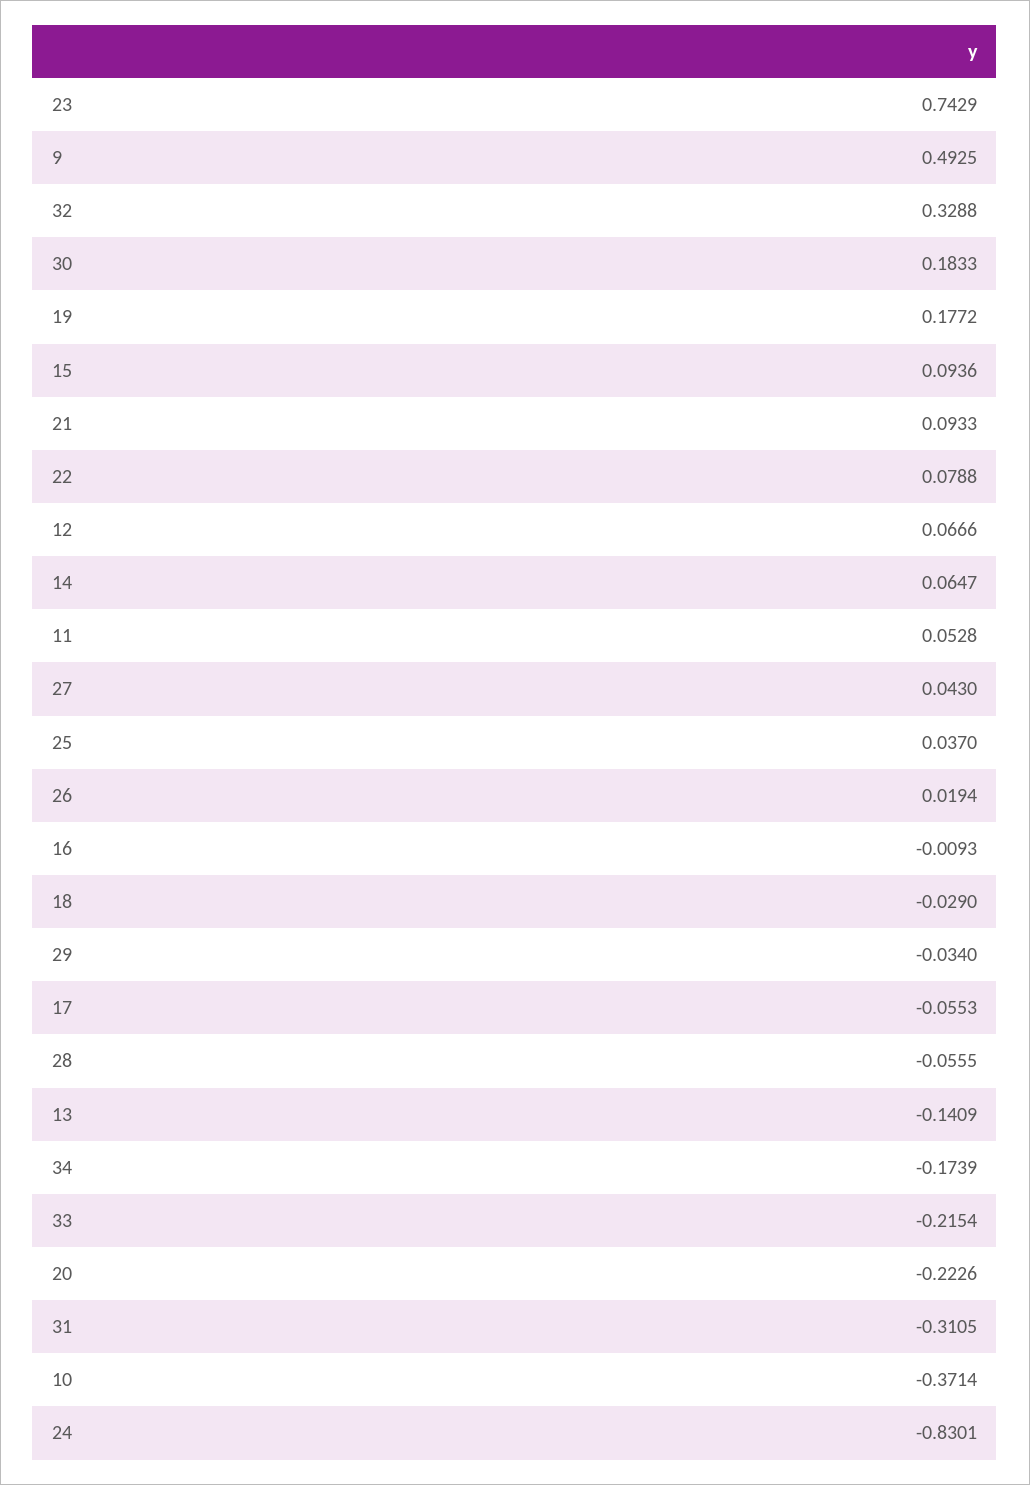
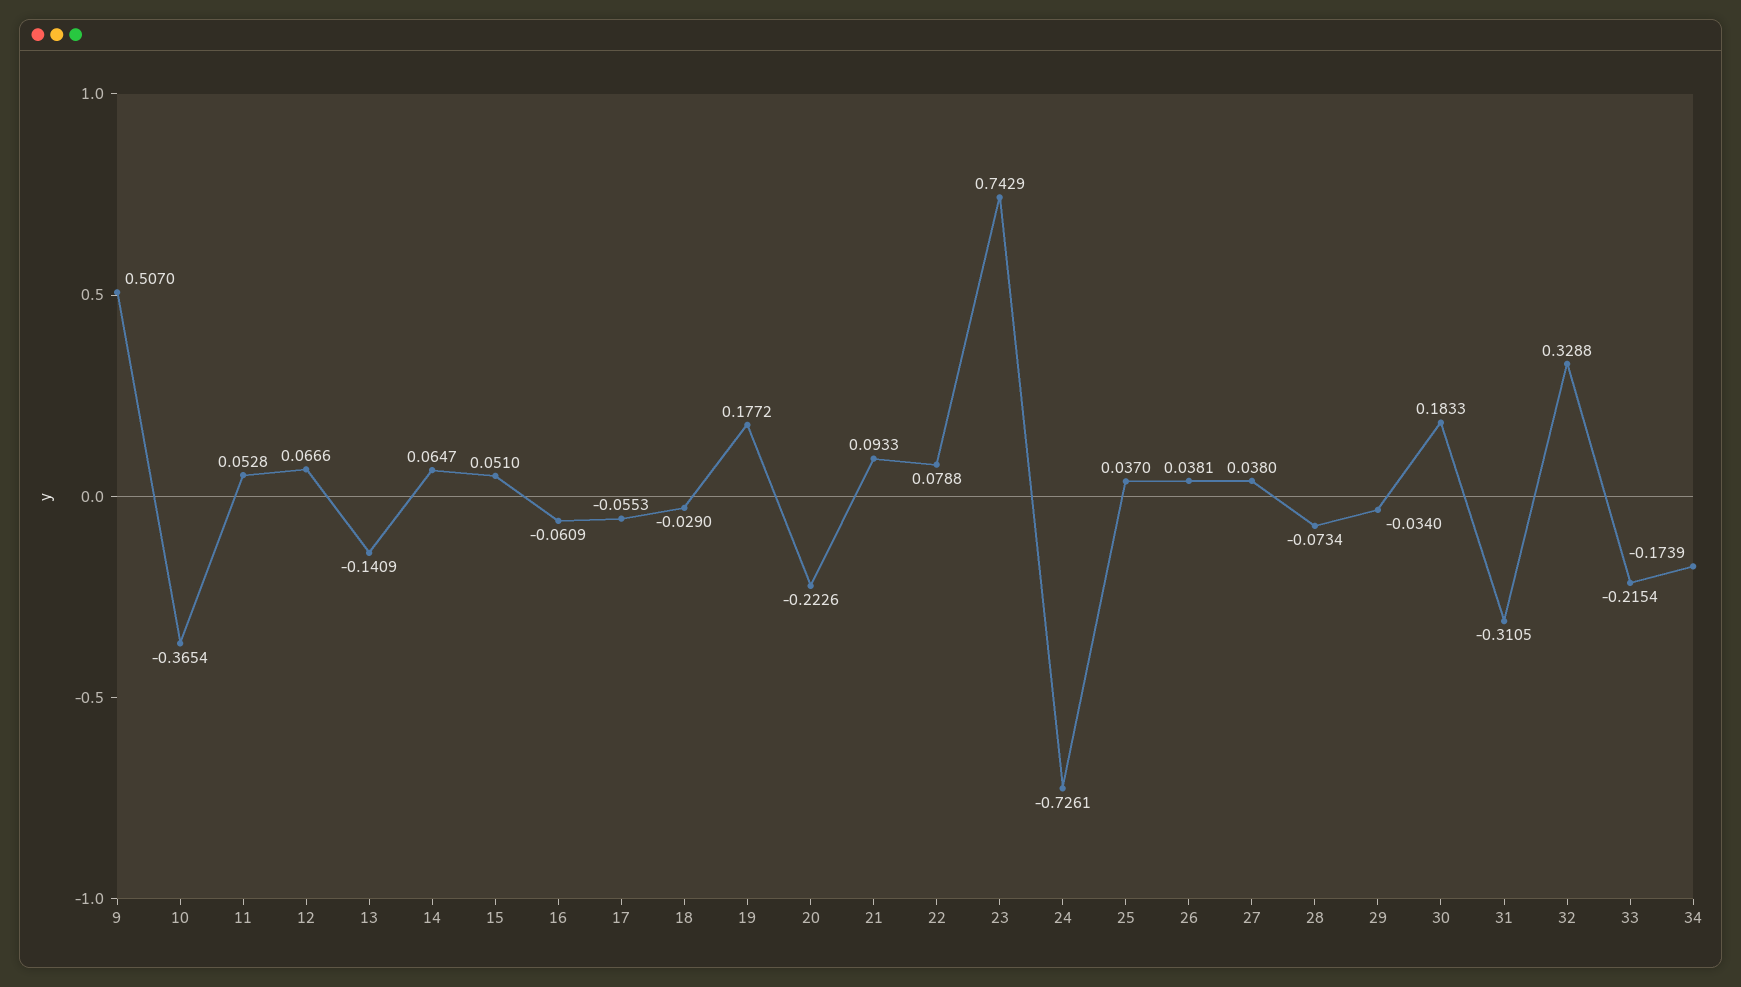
9: 0.4925 -> 0.507
15: 0.0936 -> 0.051
27: 0.043 -> 0.038
26: 0.0194 -> 0.0381
16: -0.0093 -> -0.0609
28: -0.0555 -> -0.0734
10: -0.3714 -> -0.3654
24: -0.8301 -> -0.7261

